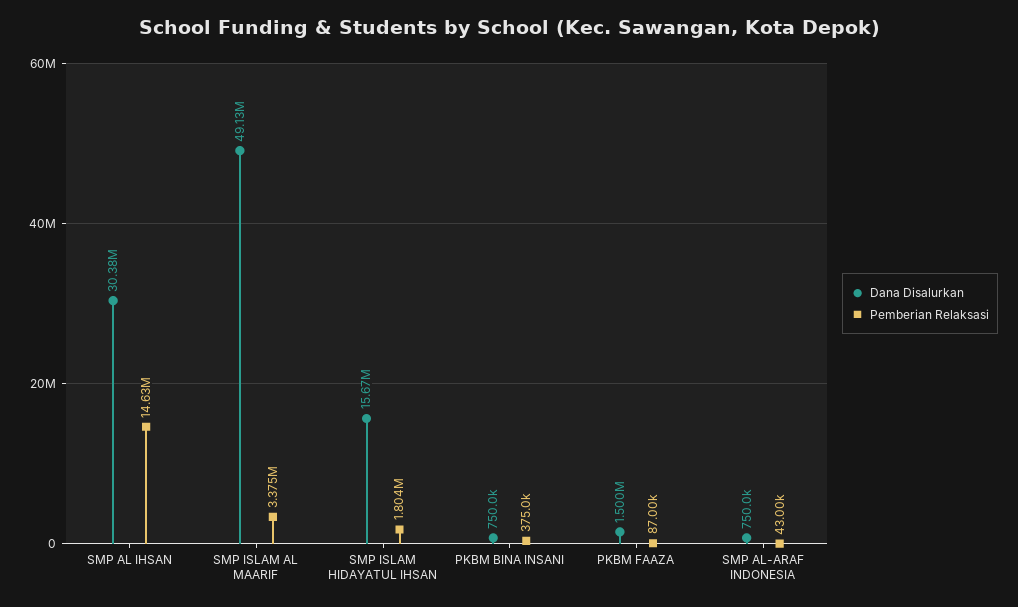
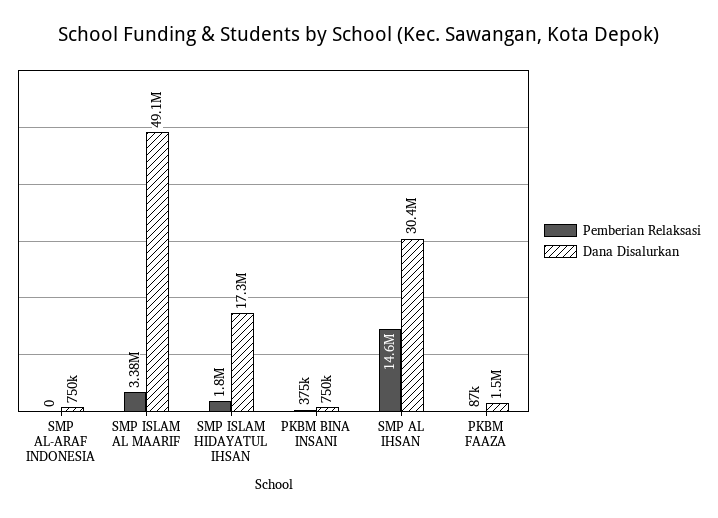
Dana Disalurkan, SMP ISLAM HIDAYATUL IHSAN: 15670000 -> 17300000
Pemberian Relaksasi, SMP AL-ARAF INDONESIA: 43000 -> 0

